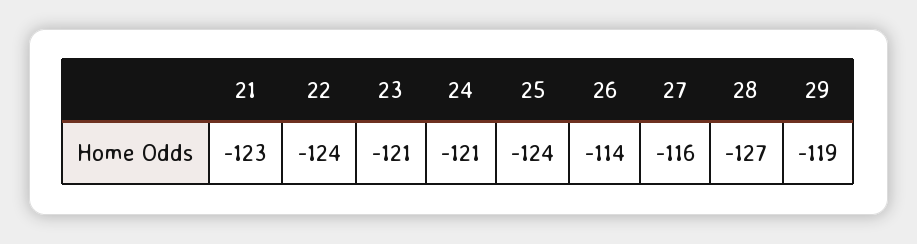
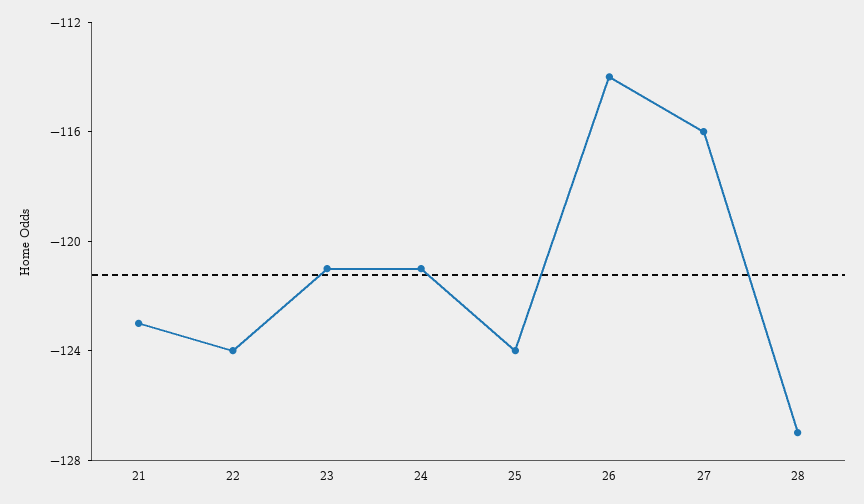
29: -119 -> none

